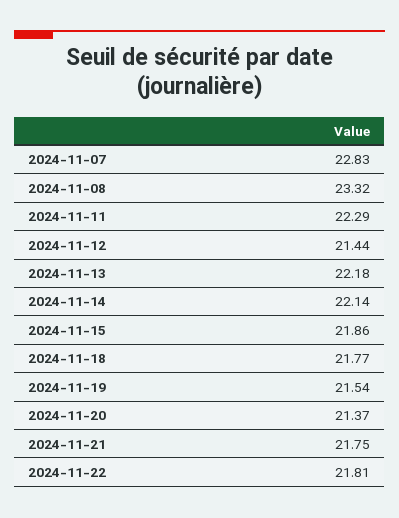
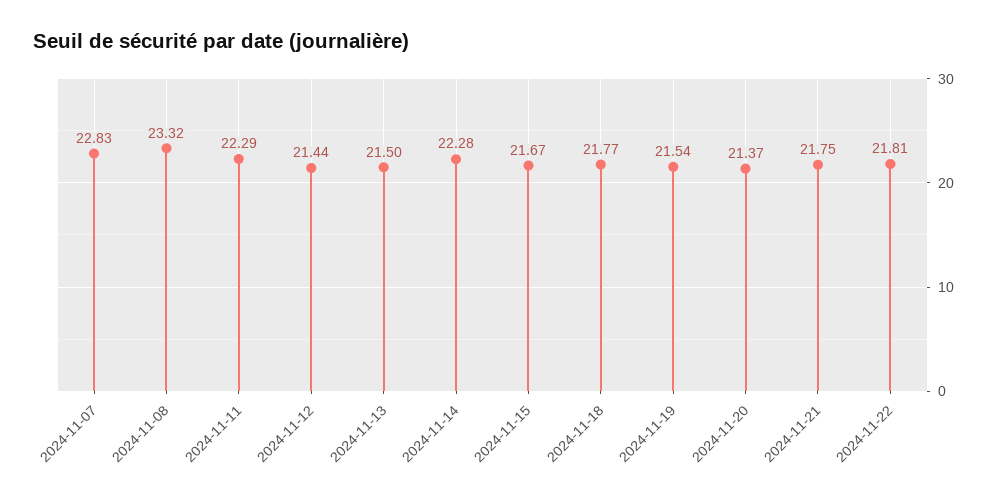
2024-11-13: 22.18 -> 21.5
2024-11-14: 22.14 -> 22.28
2024-11-15: 21.86 -> 21.67

